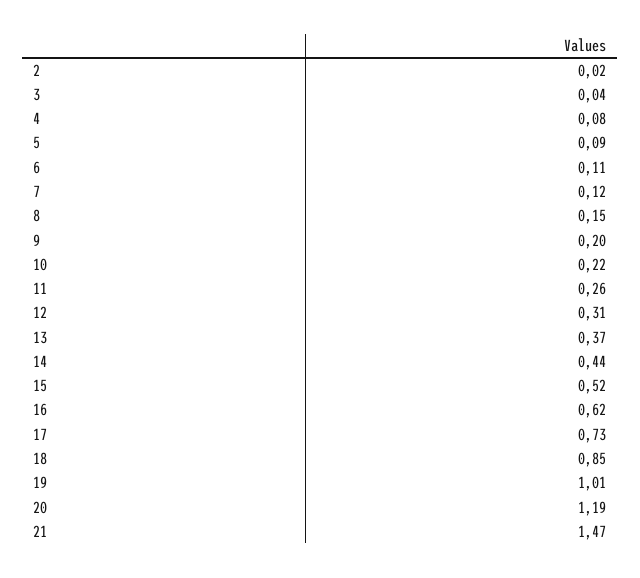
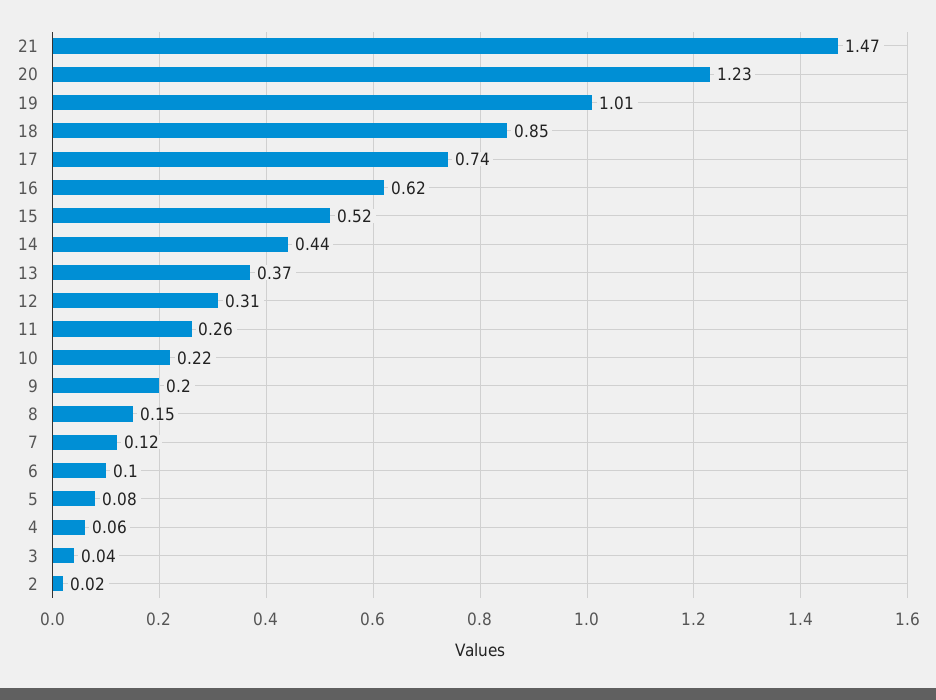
4: 0.08 -> 0.06
5: 0.09 -> 0.08
6: 0.11 -> 0.1
17: 0.73 -> 0.74
20: 1.19 -> 1.23

